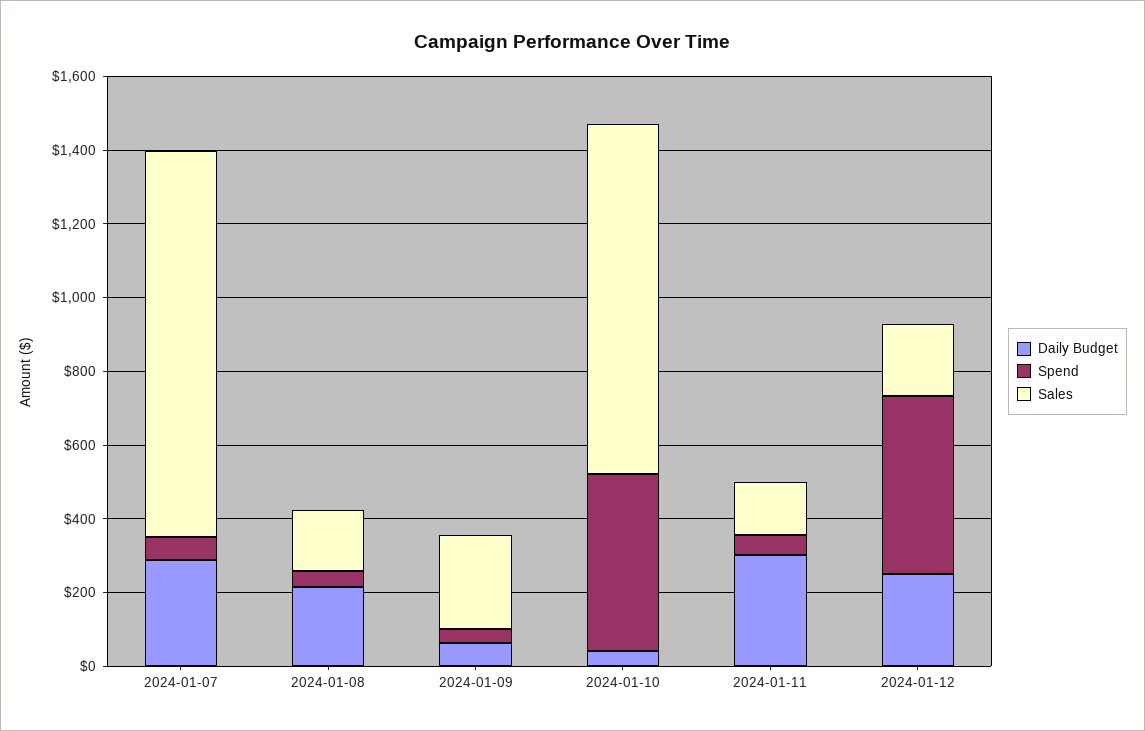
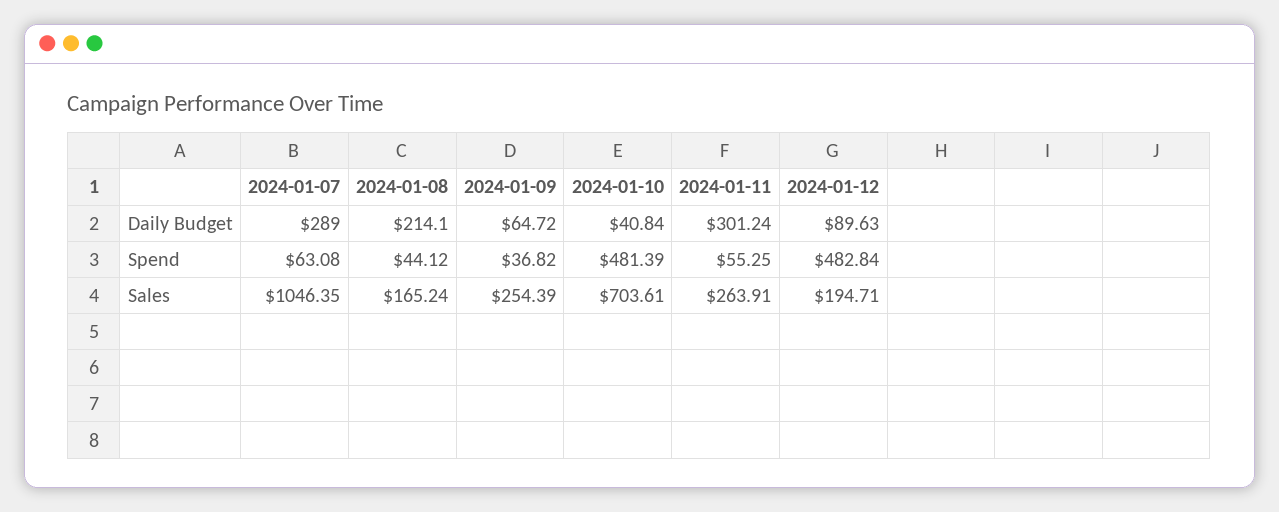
Sales, 2024-01-10: 950 -> 703.61
Sales, 2024-01-11: 150 -> 263.91
Daily Budget, 2024-01-12: 250 -> 89.63

